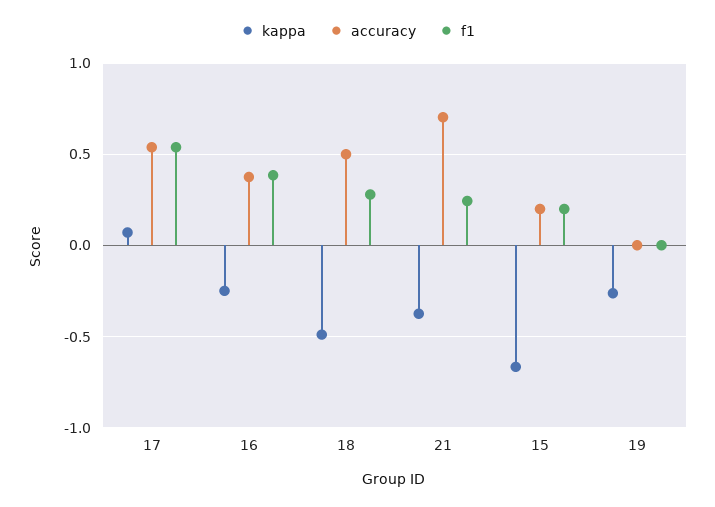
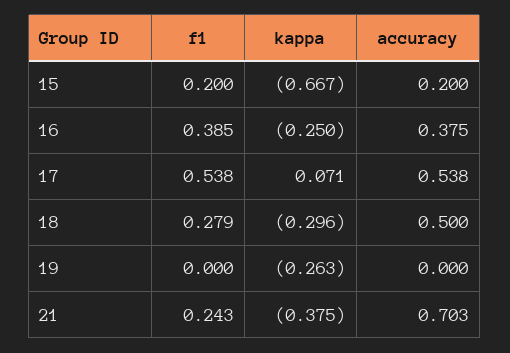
kappa, 18: -0.5 -> -0.296

